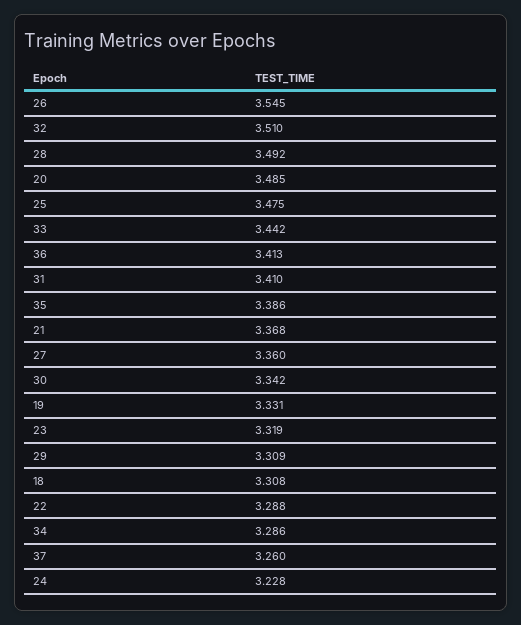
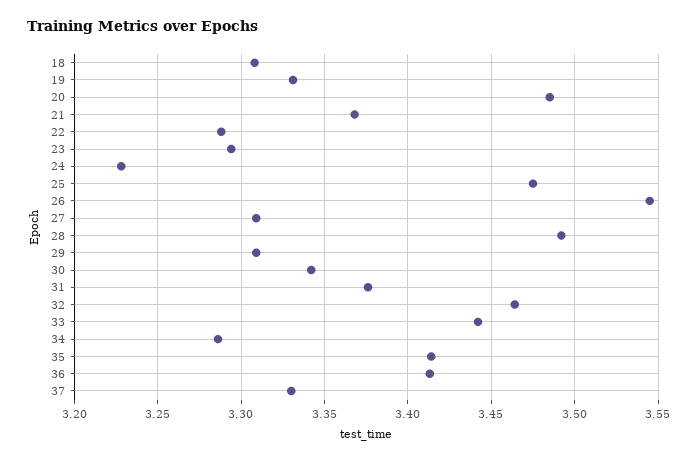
32: 3.51 -> 3.465
31: 3.41 -> 3.375
35: 3.386 -> 3.415
27: 3.36 -> 3.31
23: 3.319 -> 3.295
37: 3.26 -> 3.33

